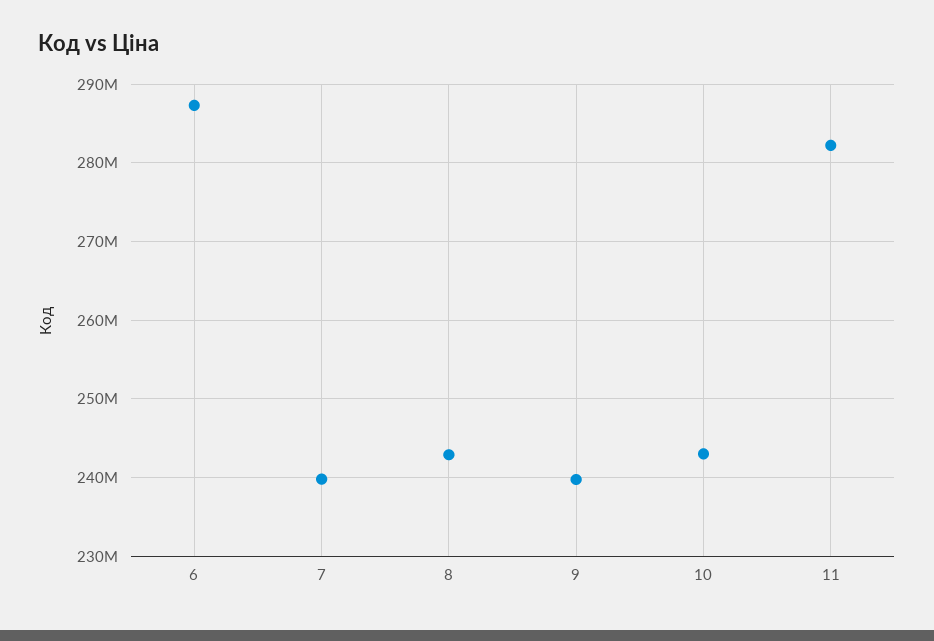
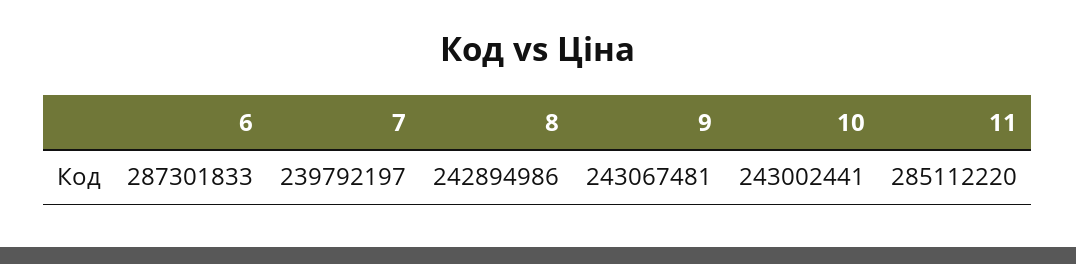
9: 240000000 -> 243067481
11: 282000000 -> 285112220

